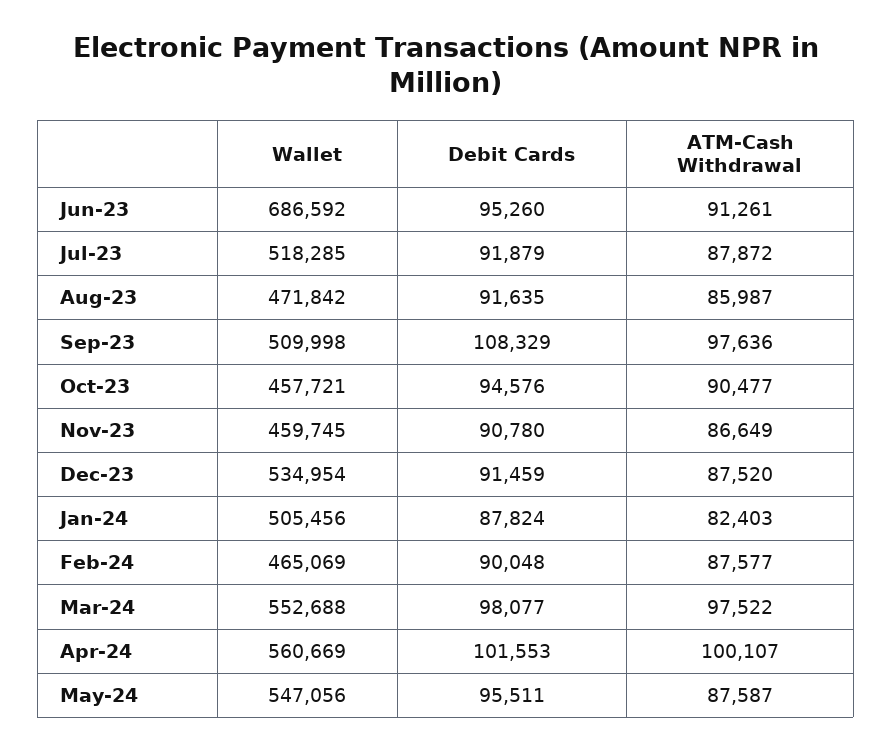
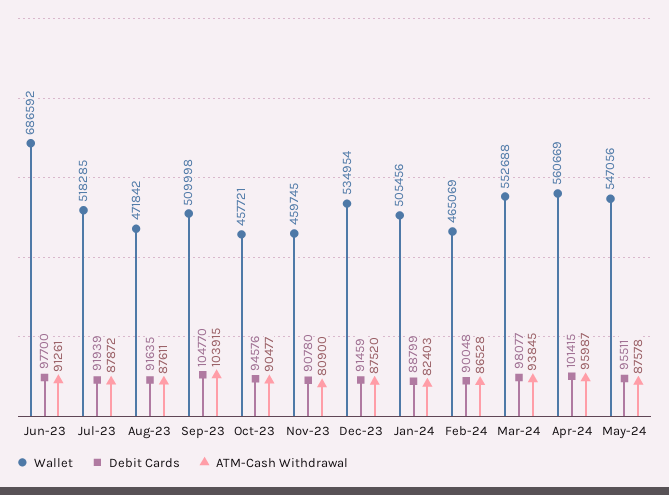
Debit Cards, Jun-23: 95260 -> 97700
Debit Cards, Jul-23: 91879 -> 91939
ATM-Cash Withdrawal, Aug-23: 85987 -> 87611
Debit Cards, Sep-23: 108329 -> 104770
ATM-Cash Withdrawal, Sep-23: 97636 -> 103915
ATM-Cash Withdrawal, Nov-23: 86649 -> 80900
Debit Cards, Jan-24: 87824 -> 88799
ATM-Cash Withdrawal, Feb-24: 87577 -> 86528
ATM-Cash Withdrawal, Mar-24: 97522 -> 93845
Debit Cards, Apr-24: 101553 -> 101415
ATM-Cash Withdrawal, Apr-24: 100107 -> 95987
ATM-Cash Withdrawal, May-24: 87587 -> 87578

